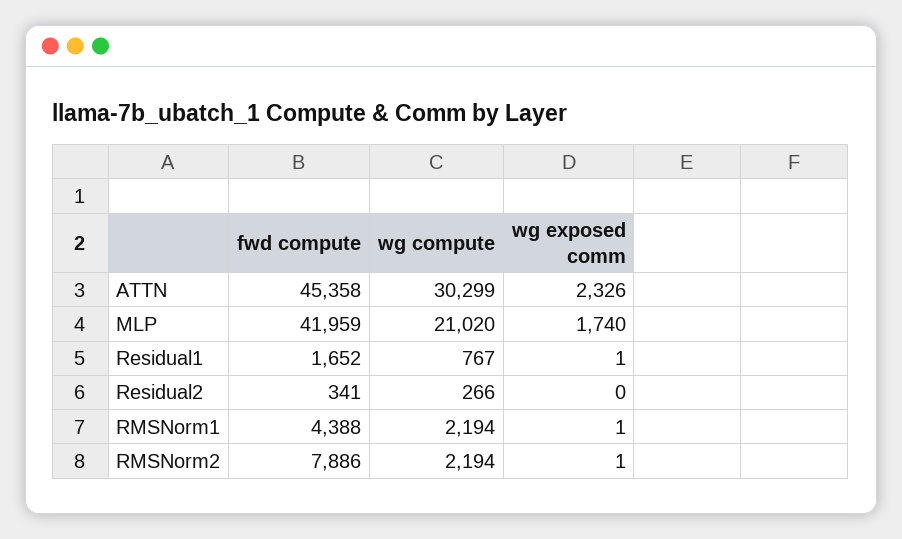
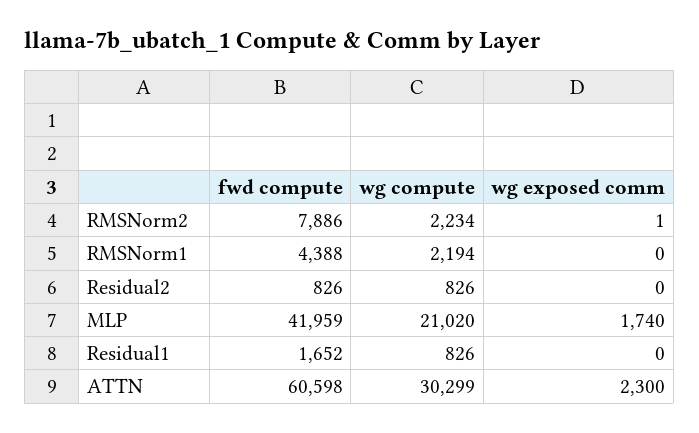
fwd compute, ATTN: 45358 -> 60598
wg exposed comm, ATTN: 2326 -> 2300
wg compute, Residual1: 767 -> 826
wg exposed comm, Residual1: 1 -> 0
fwd compute, Residual2: 341 -> 826
wg compute, Residual2: 266 -> 826
wg exposed comm, RMSNorm1: 1 -> 0
wg compute, RMSNorm2: 2194 -> 2234

